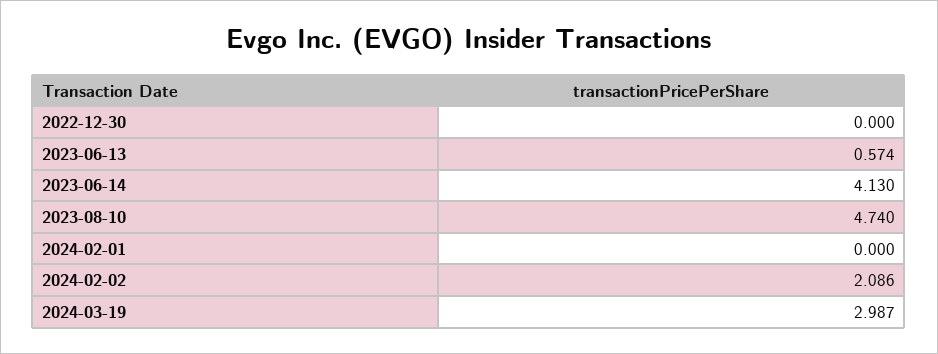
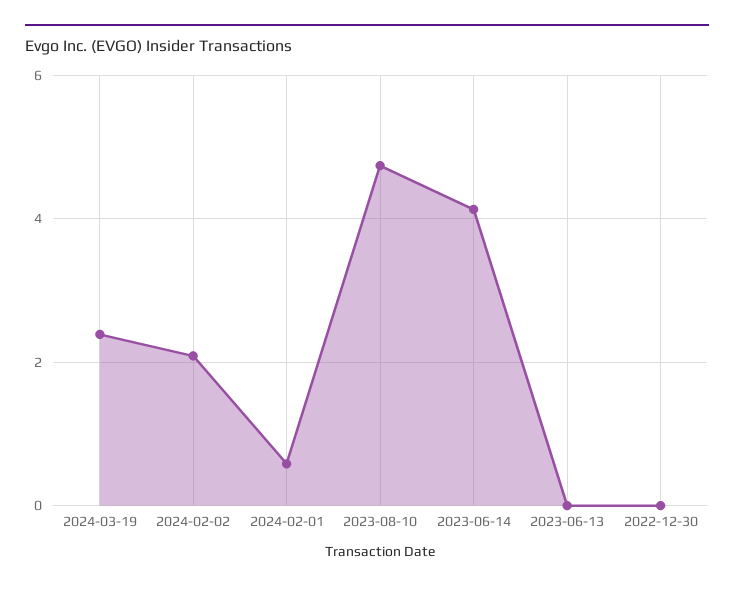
2023-06-13: 0.574 -> 0
2024-02-01: 0 -> 0.6
2024-03-19: 2.987 -> 2.4

